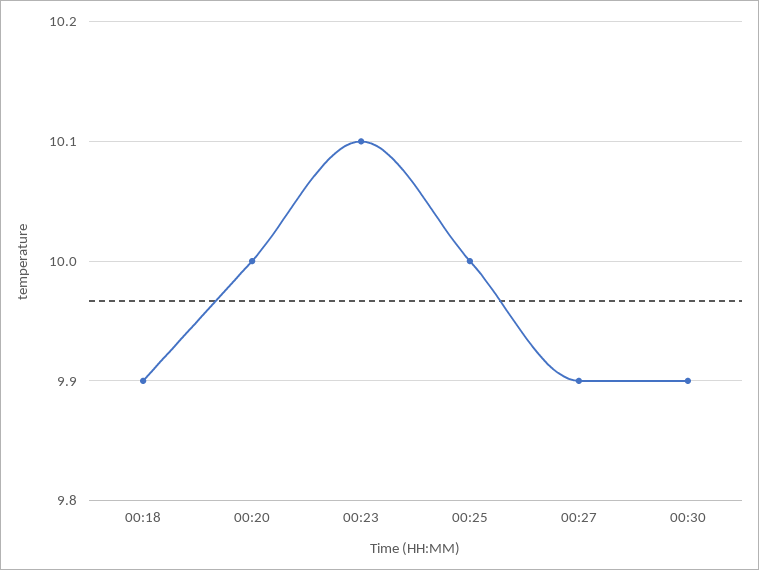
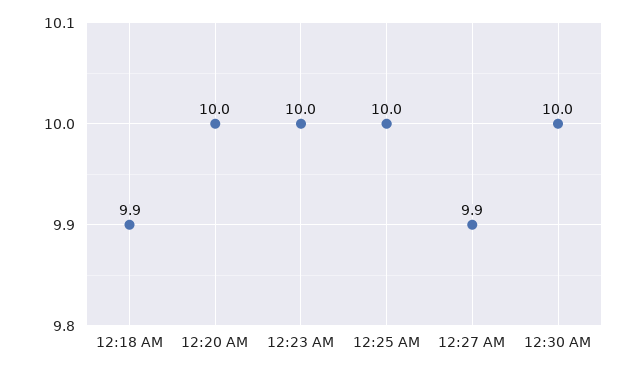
00:23: 10.1 -> 10
00:30: 9.9 -> 10

